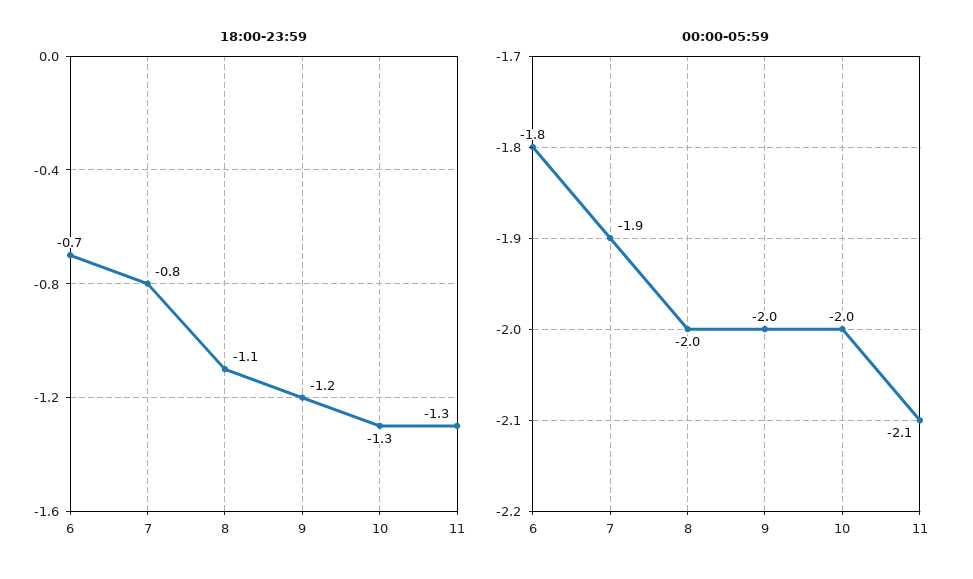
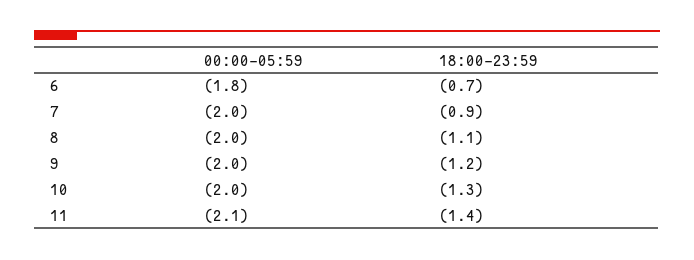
18:00-23:59, 7: -0.8 -> -0.9
18:00-23:59, 11: -1.3 -> -1.4
00:00-05:59, 7: -1.9 -> -2

